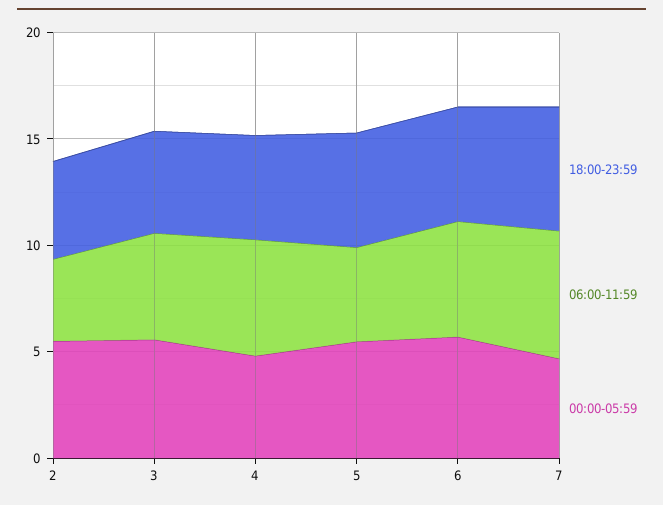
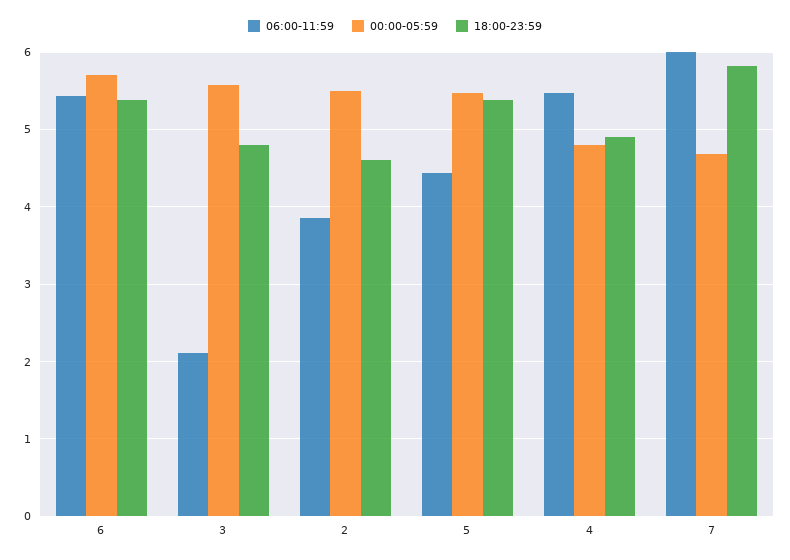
06:00-11:59, 3: 5 -> 2.1

